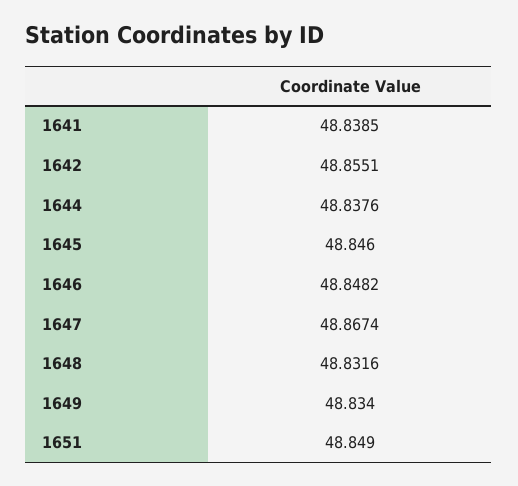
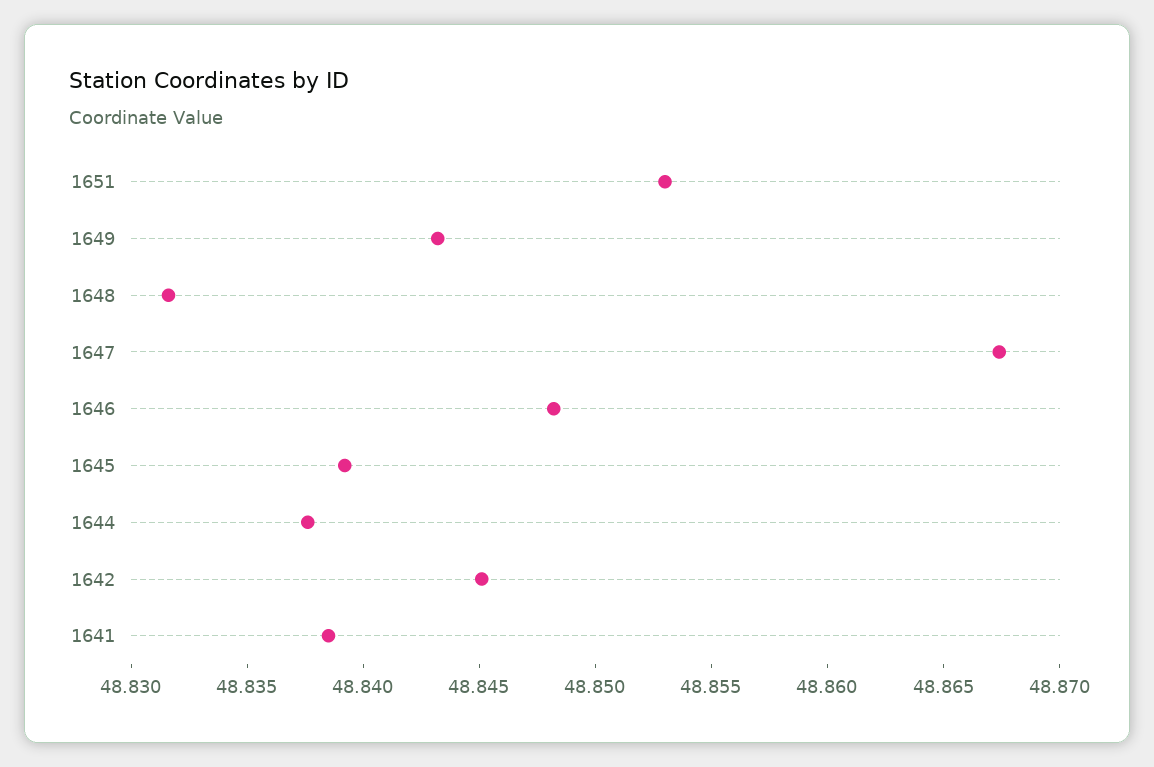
1642: 48.8551 -> 48.845
1645: 48.846 -> 48.839
1649: 48.834 -> 48.843
1651: 48.849 -> 48.853

